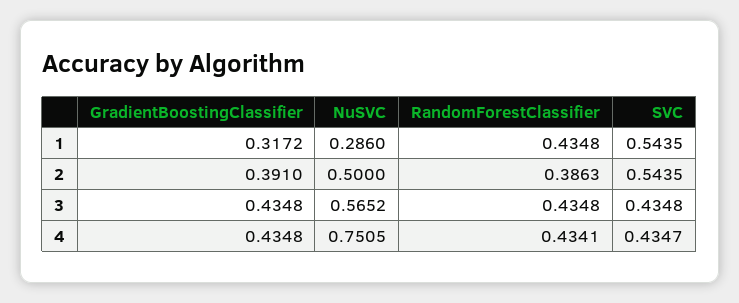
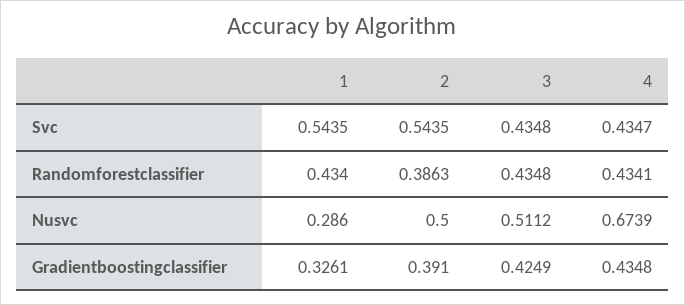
GradientBoostingClassifier, 1: 0.3172 -> 0.3261
RandomForestClassifier, 1: 0.4348 -> 0.434
GradientBoostingClassifier, 3: 0.4348 -> 0.4249
NuSVC, 3: 0.5652 -> 0.5112
NuSVC, 4: 0.7505 -> 0.6739

